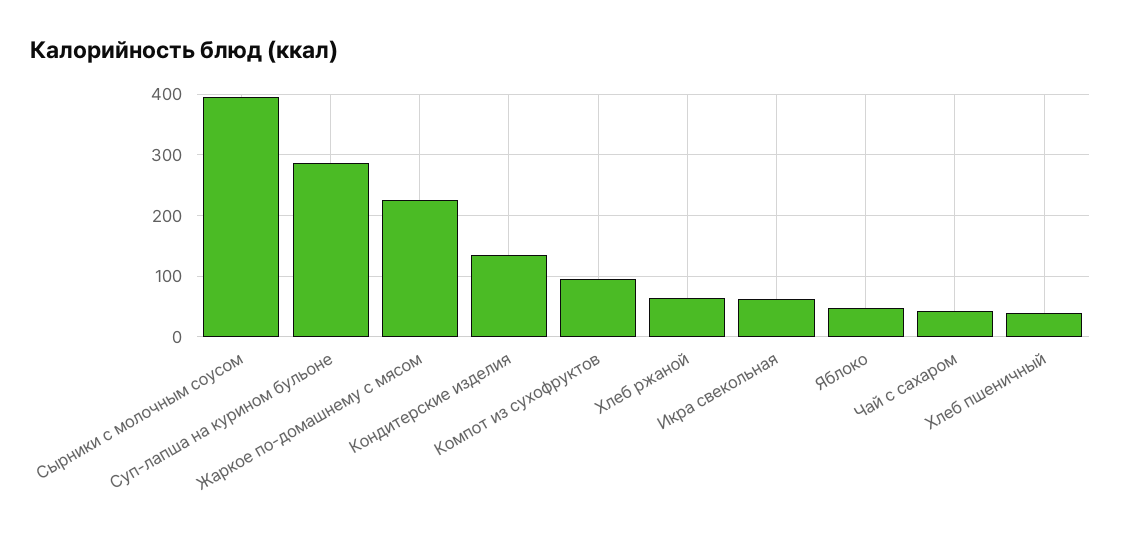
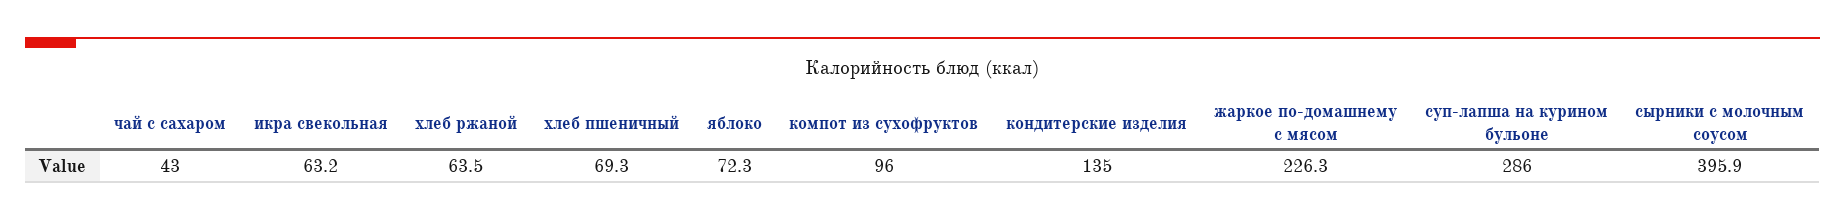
Яблоко: 50 -> 72.3
Хлеб пшеничный: 40 -> 69.3

